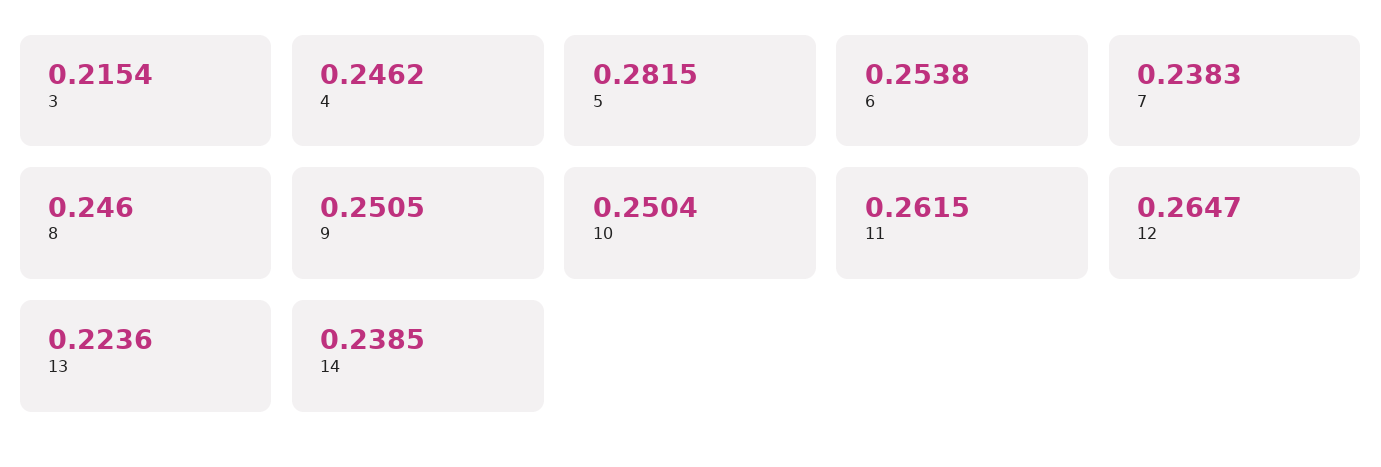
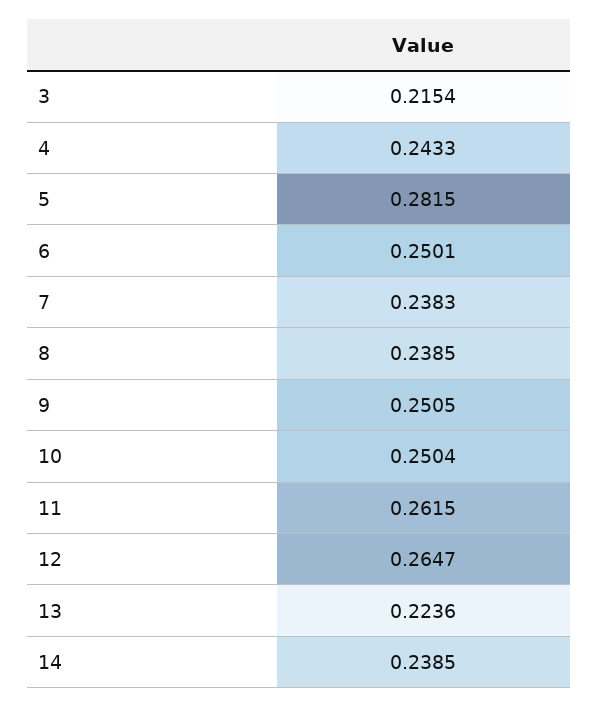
4: 0.2462 -> 0.2433
6: 0.2538 -> 0.2501
8: 0.246 -> 0.2385

